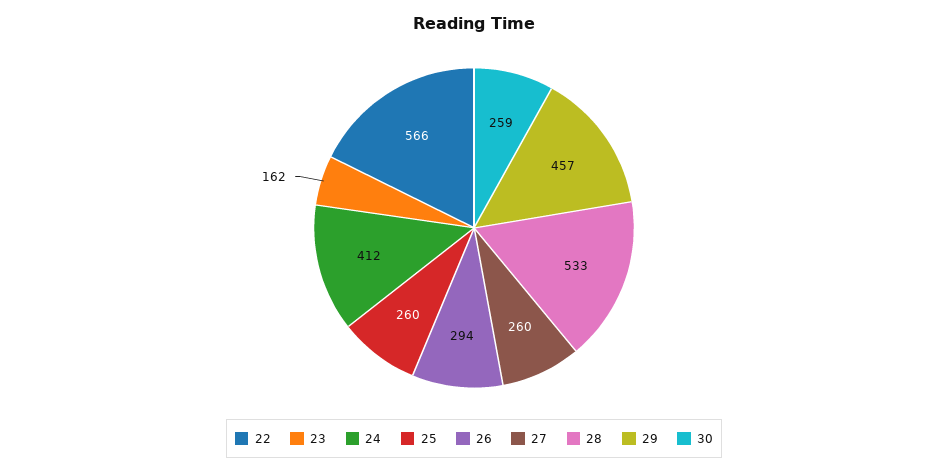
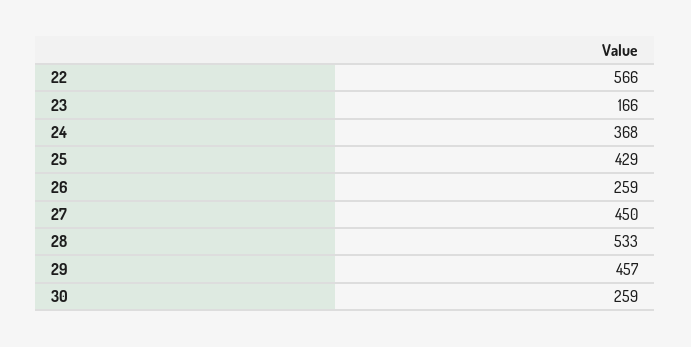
23: 162 -> 166
24: 412 -> 368
25: 260 -> 429
26: 294 -> 259
27: 260 -> 450

